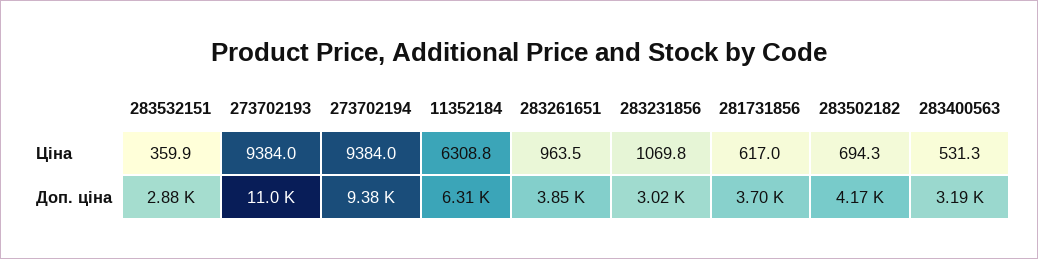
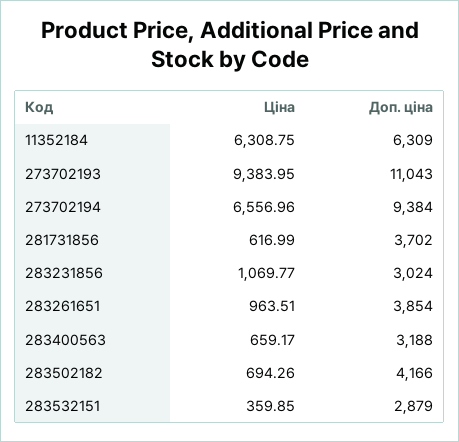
273702194, Ціна: 9384 -> 6556.96
283400563, Ціна: 531.3 -> 659.17

